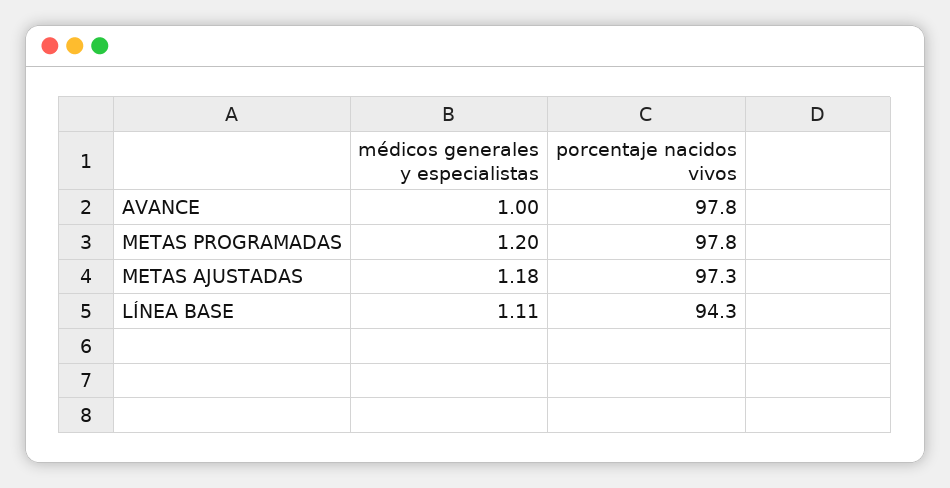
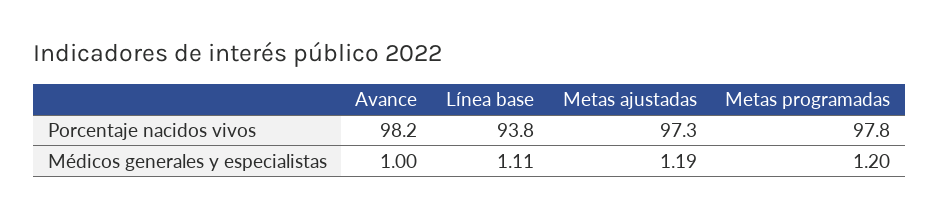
porcentaje nacidos vivos, AVANCE: 97.8 -> 98.2
médicos generales y especialistas, METAS AJUSTADAS: 1.18 -> 1.19
porcentaje nacidos vivos, LÍNEA BASE: 94.3 -> 93.8

